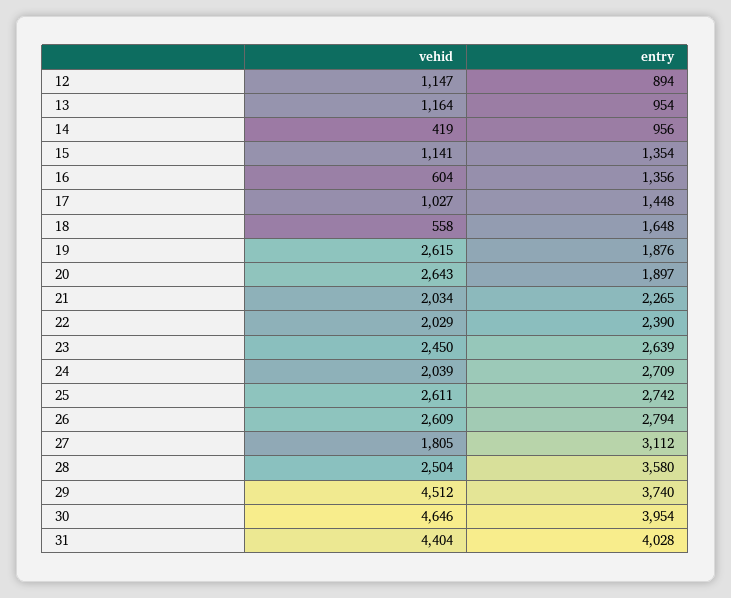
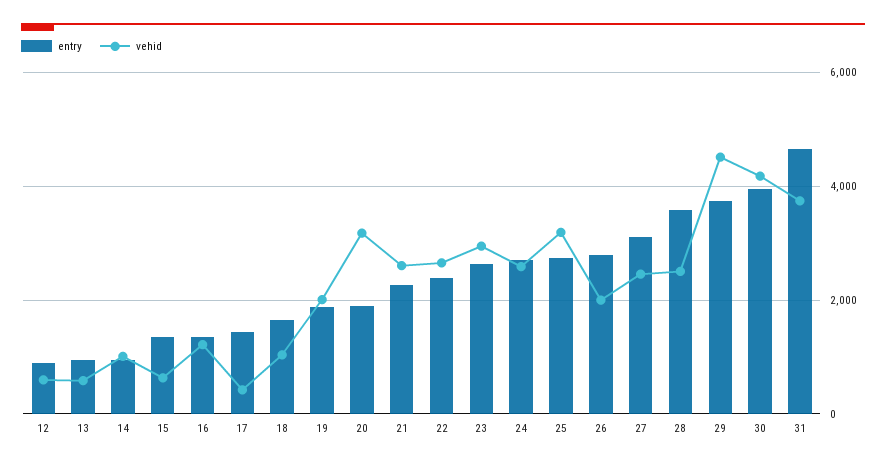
vehid, 12: 1147 -> 600
vehid, 13: 1164 -> 600
vehid, 14: 419 -> 1000
vehid, 15: 1141 -> 600
vehid, 16: 604 -> 1200
vehid, 17: 1027 -> 400
vehid, 18: 558 -> 1000
vehid, 19: 2615 -> 2000
vehid, 20: 2643 -> 3200
vehid, 21: 2034 -> 2600
vehid, 22: 2029 -> 2600
vehid, 23: 2450 -> 3000
vehid, 24: 2039 -> 2600
vehid, 25: 2611 -> 3200
vehid, 26: 2609 -> 2000
vehid, 27: 1805 -> 2400
vehid, 30: 4646 -> 4200
vehid, 31: 4404 -> 3800
entry, 31: 4028 -> 4600

